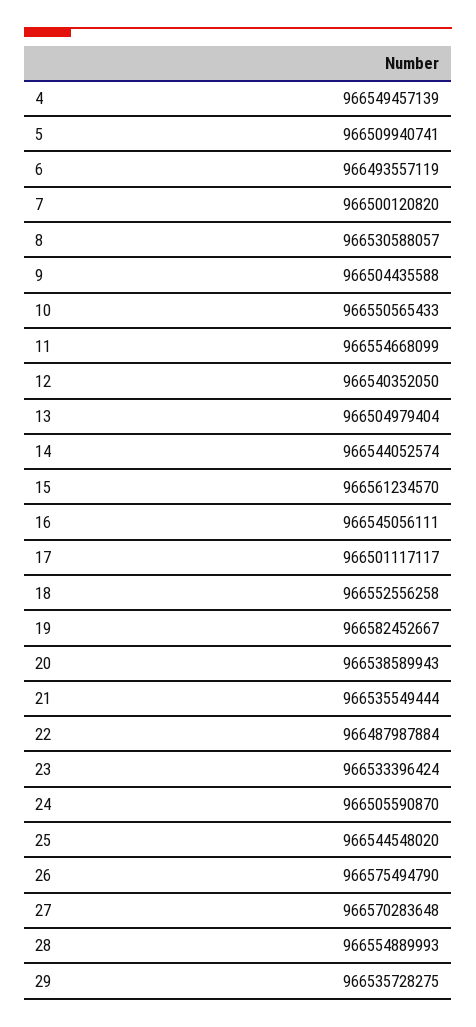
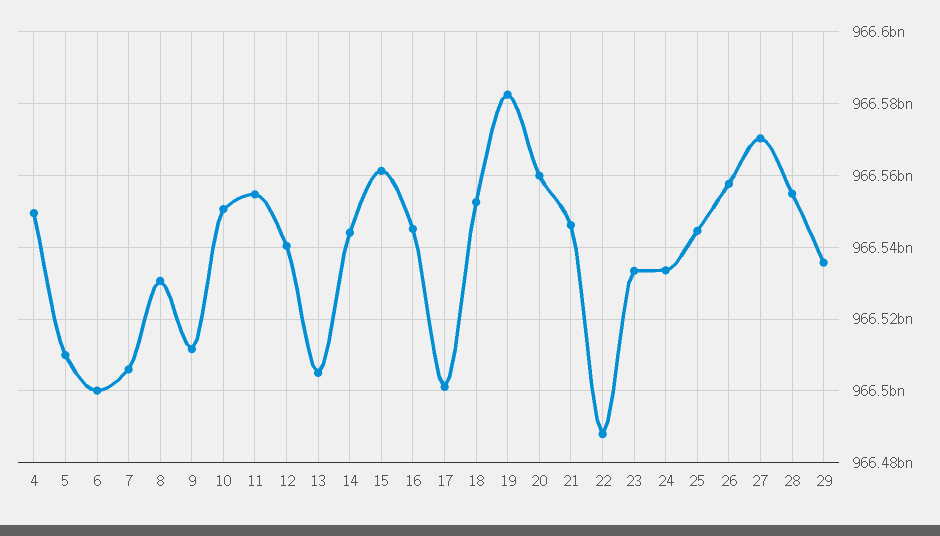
6: 966493557119 -> 966500000000
7: 966500120820 -> 966506000000
9: 966504435588 -> 966512000000
20: 966538589943 -> 966560000000
21: 966535549444 -> 966546000000
24: 966505590870 -> 966534000000
26: 966575494790 -> 966558000000

